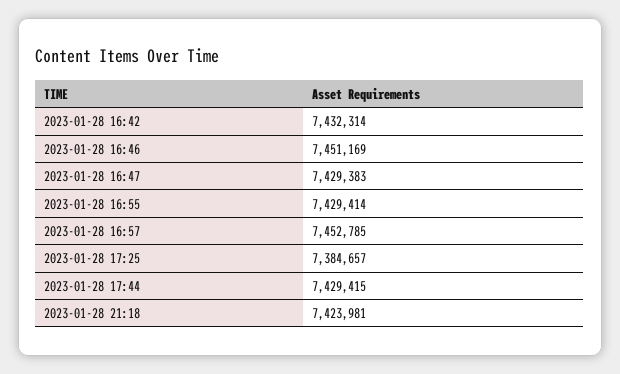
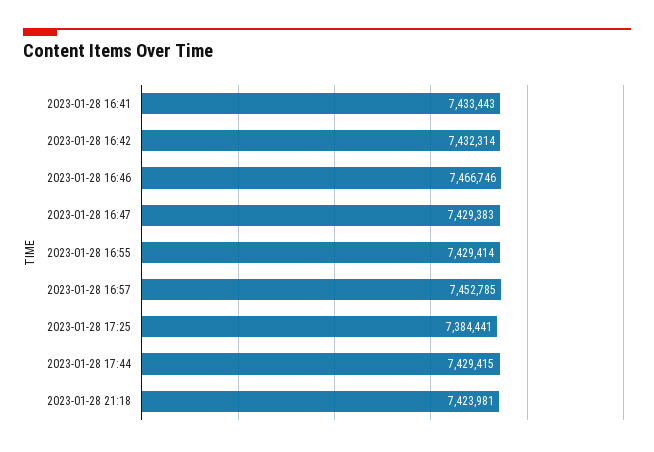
2023-01-28 16:46: 7451169 -> 7466746
2023-01-28 17:25: 7384657 -> 7384441
2023-01-28 16:41: none -> 7433443

